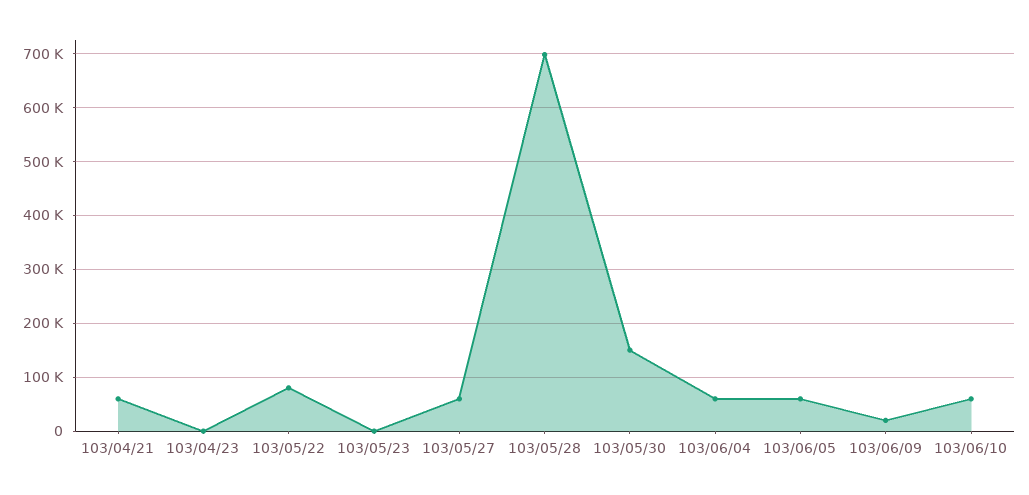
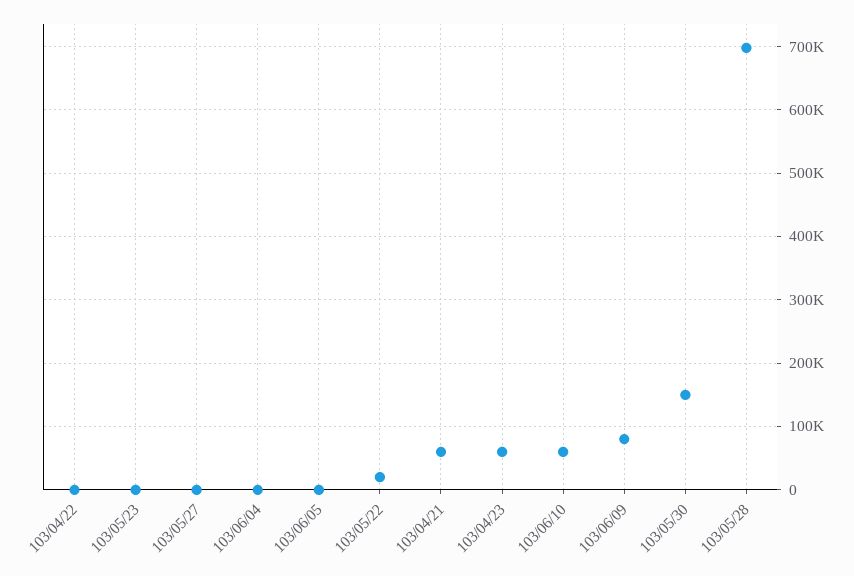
103/04/23: 0 -> 60000
103/05/22: 80000 -> 20000
103/05/27: 60000 -> 0
103/06/04: 60000 -> 0
103/06/05: 60000 -> 0
103/06/09: 20000 -> 80000
103/04/22: none -> 0

